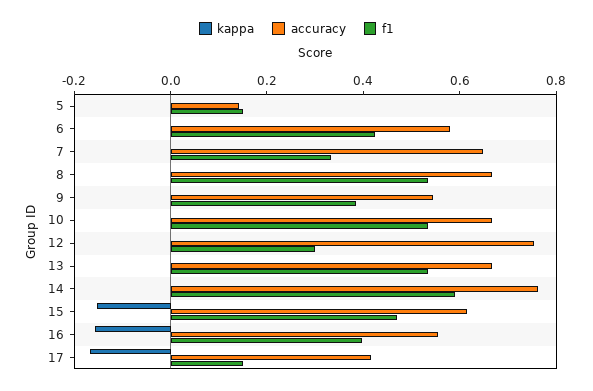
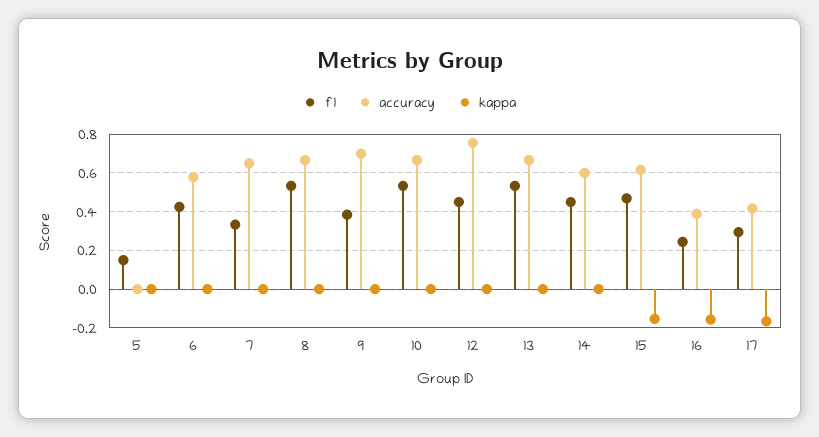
accuracy, 5: 0.15 -> 0
accuracy, 9: 0.55 -> 0.7
f1, 12: 0.3 -> 0.45
accuracy, 14: 0.75 -> 0.6
f1, 14: 0.6 -> 0.45
accuracy, 16: 0.55 -> 0.4
f1, 16: 0.4 -> 0.25
f1, 17: 0.15 -> 0.3

